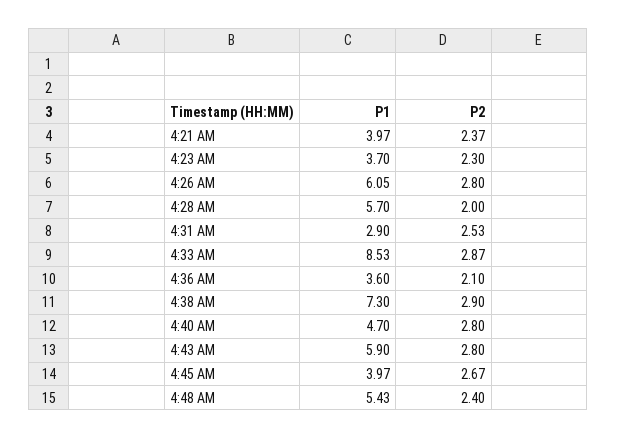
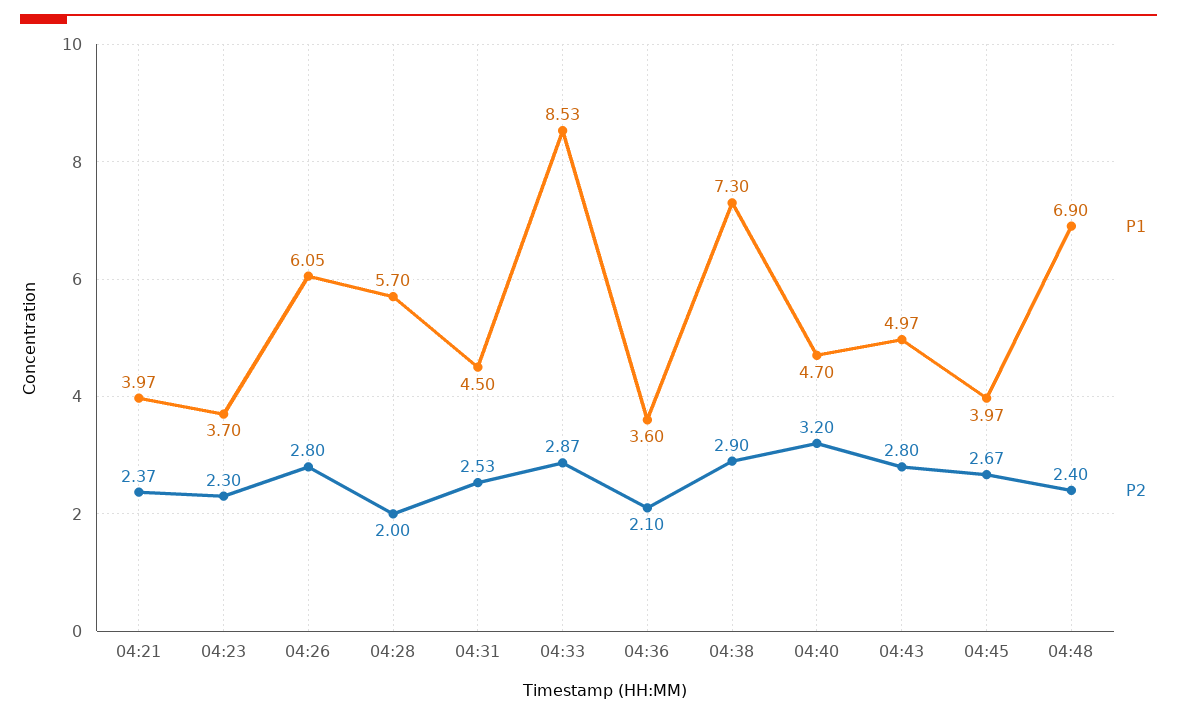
P1, 4:31 AM: 2.9 -> 4.5
P2, 4:40 AM: 2.8 -> 3.2
P1, 4:43 AM: 5.9 -> 4.97
P1, 4:48 AM: 5.43 -> 6.9

